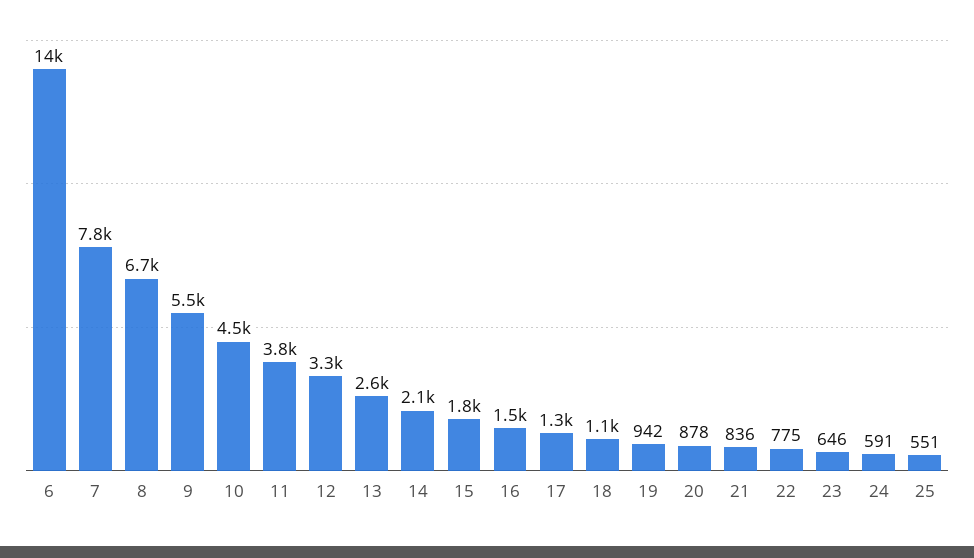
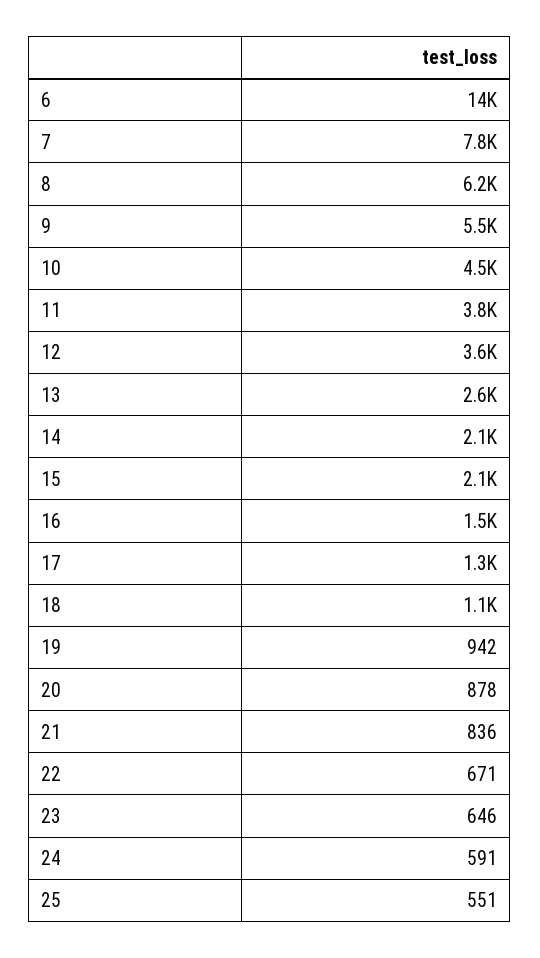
8: 6700 -> 6200
12: 3300 -> 3600
15: 1800 -> 2100
22: 775 -> 671

